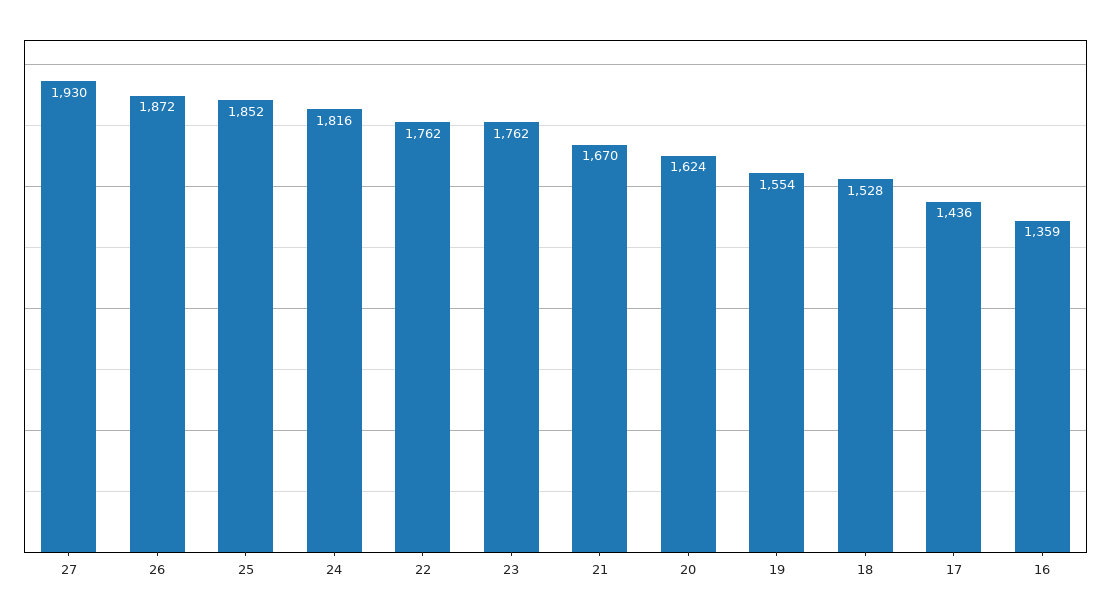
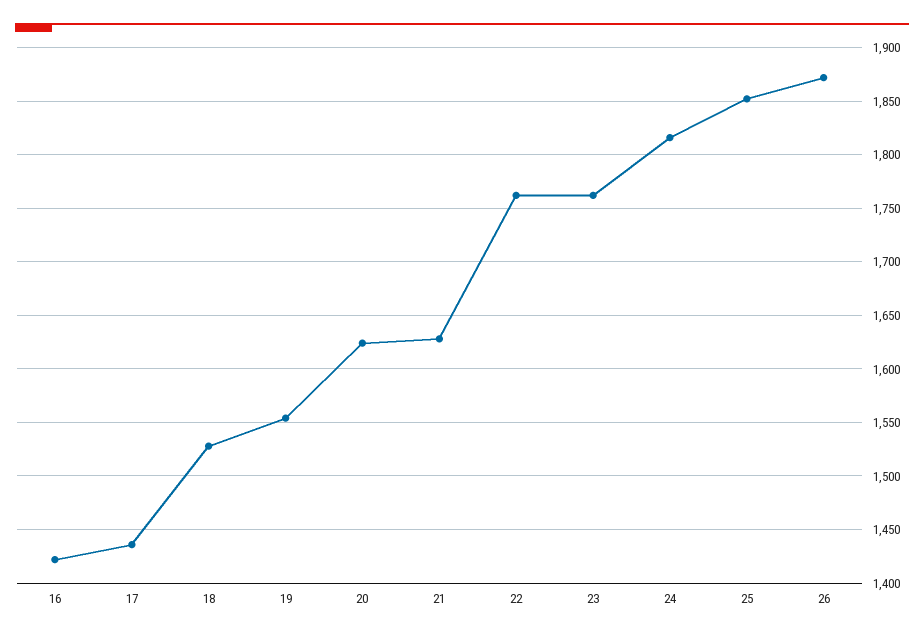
27: 1930 -> none
21: 1670 -> 1630
16: 1359 -> 1420

